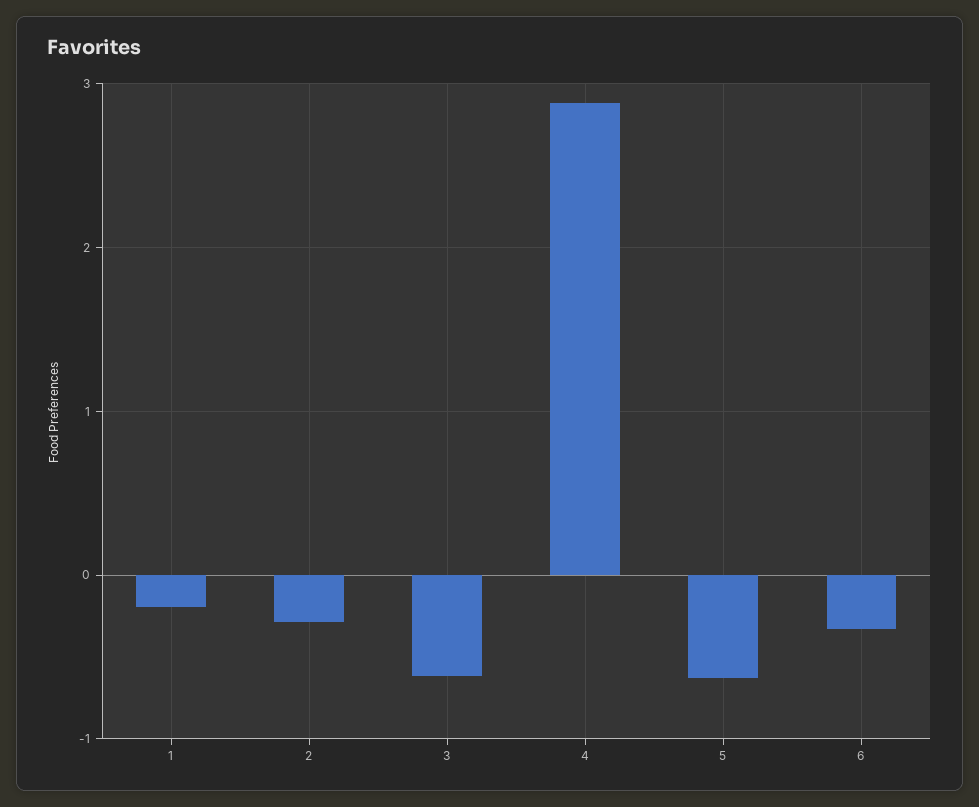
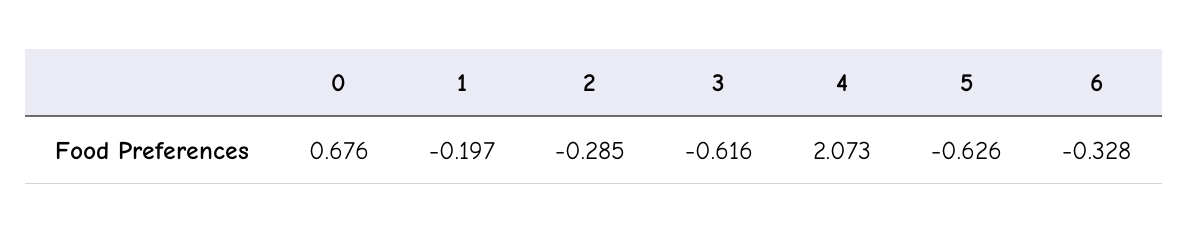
4: 2.9 -> 2.073
0: none -> 0.676

